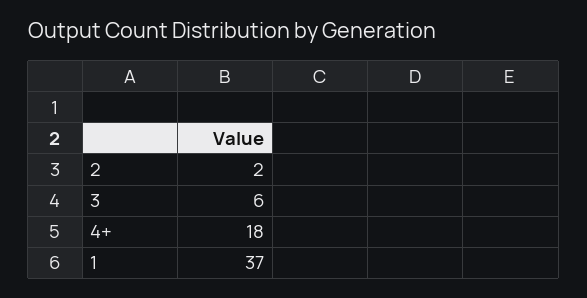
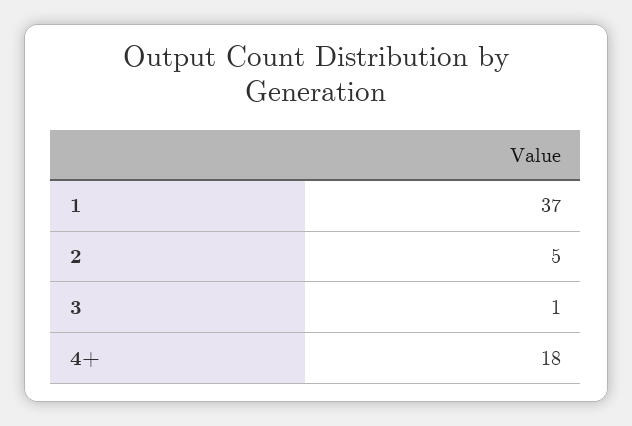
2: 2 -> 5
3: 6 -> 1

